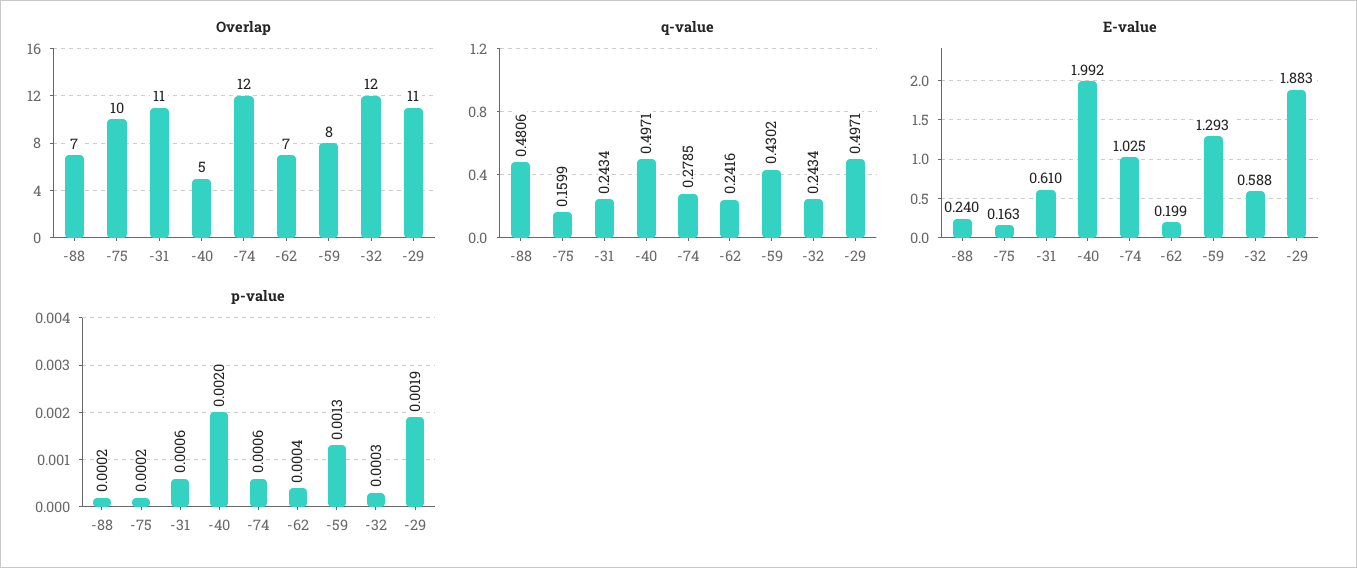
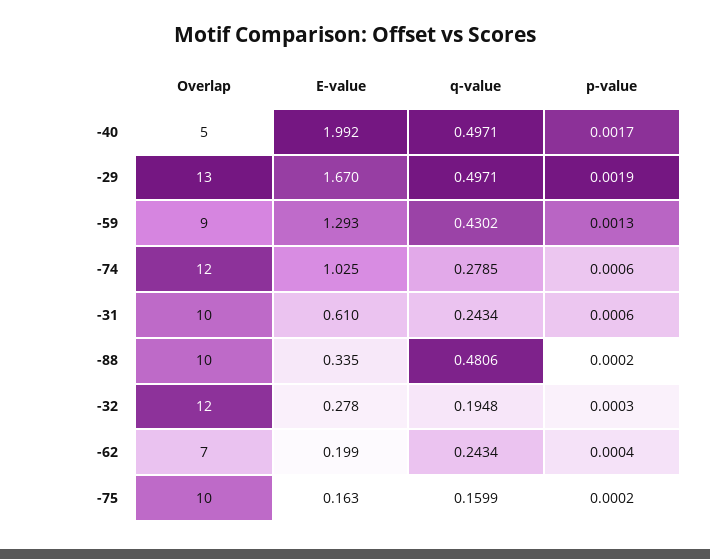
Overlap, -88: 7 -> 10
Overlap, -31: 11 -> 10
Overlap, -59: 8 -> 9
Overlap, -29: 11 -> 13
q-value, -62: 0.2416 -> 0.2434
q-value, -32: 0.2434 -> 0.1948
E-value, -88: 0.24 -> 0.335
E-value, -32: 0.588 -> 0.278
E-value, -29: 1.883 -> 1.67
p-value, -40: 0.002 -> 0.0017

